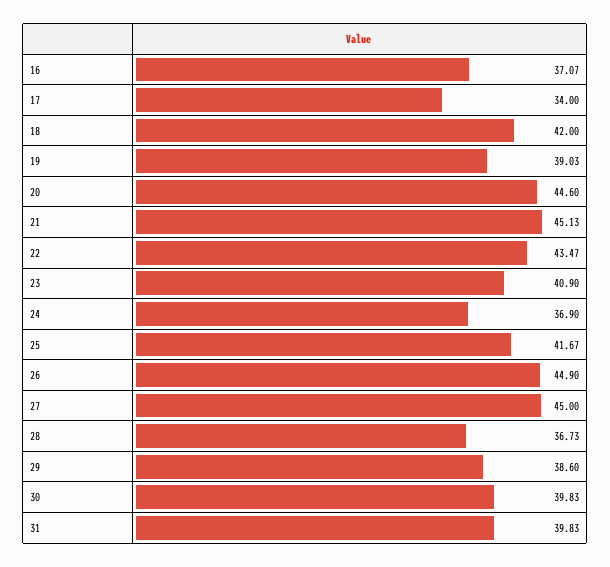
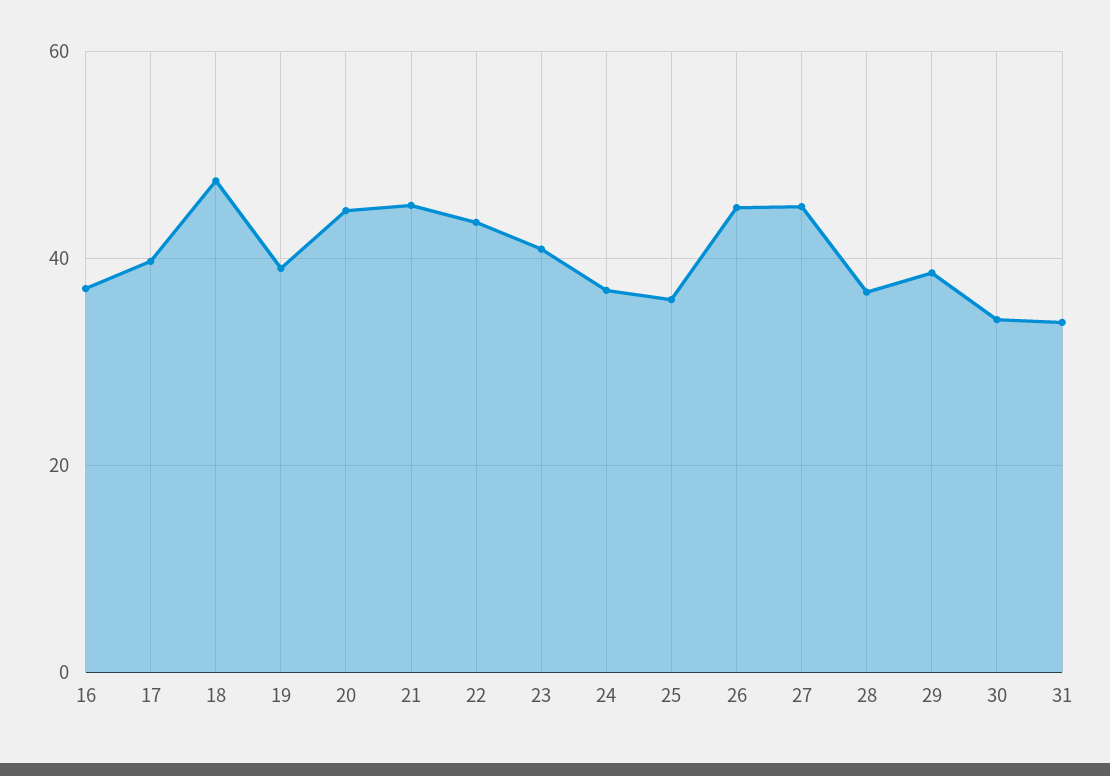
17: 34 -> 40
18: 42 -> 48
25: 41.67 -> 36
30: 39.83 -> 34
31: 39.83 -> 34

